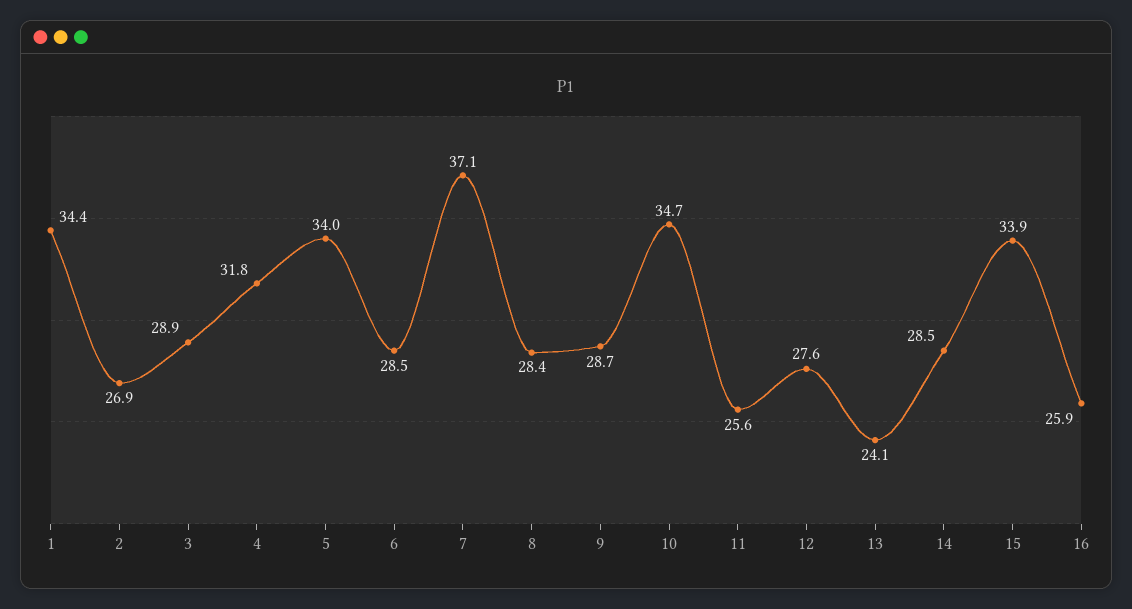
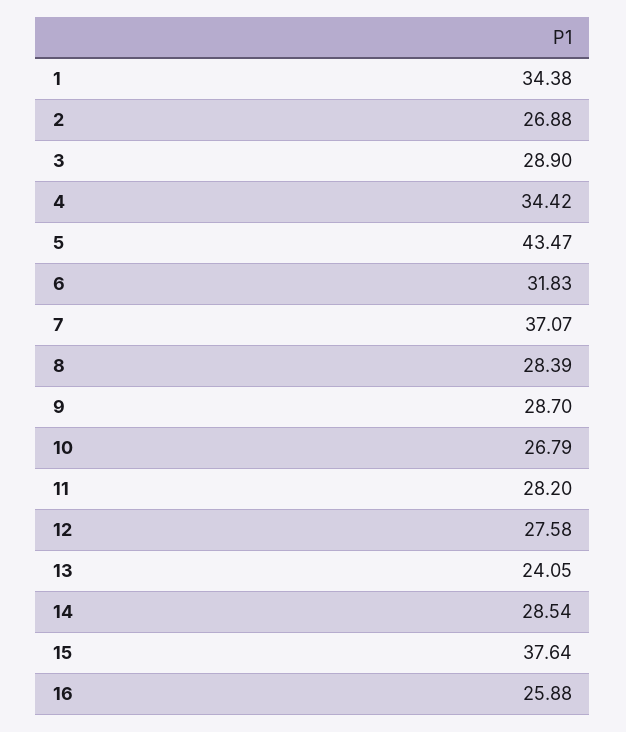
4: 31.8 -> 34.42
5: 34 -> 43.47
6: 28.5 -> 31.83
10: 34.7 -> 26.79
11: 25.6 -> 28.2
15: 33.9 -> 37.64

